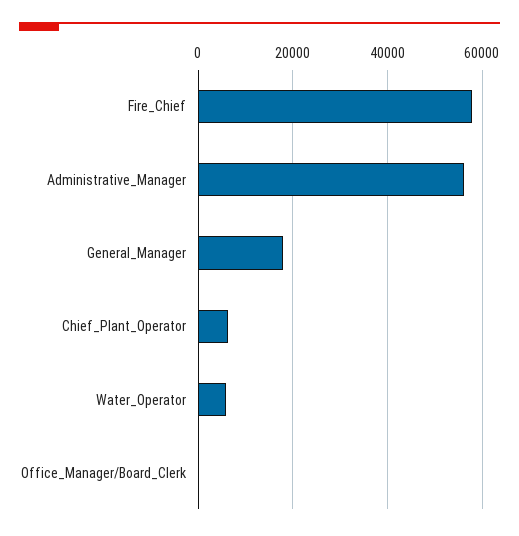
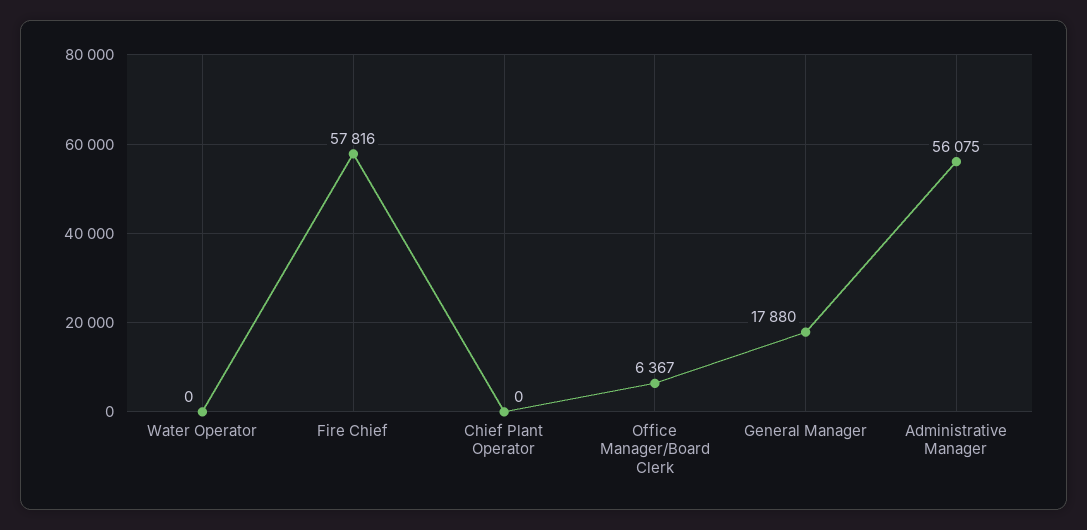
Chief_Plant_Operator: 6000 -> 0
Water_Operator: 6000 -> 0
Office_Manager/Board_Clerk: 0 -> 6367

